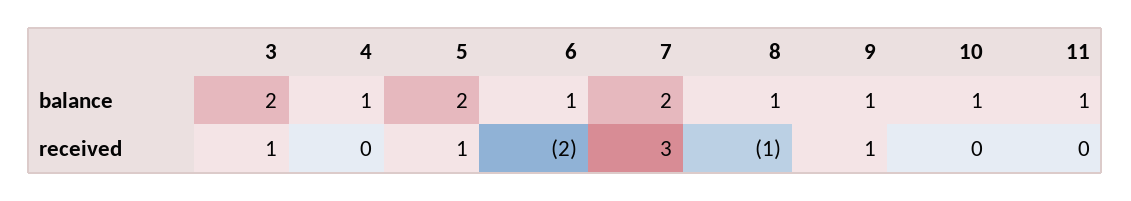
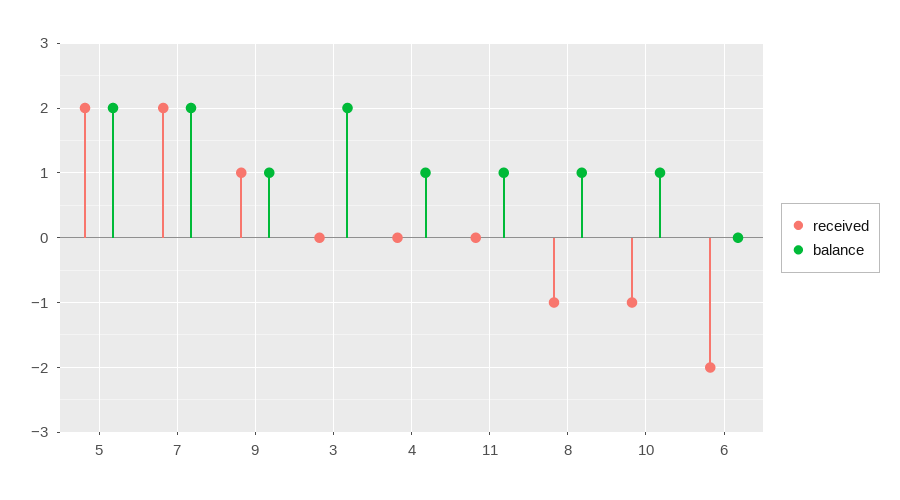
balance, 6: 1 -> 0
received, 3: 1 -> 0
received, 5: 1 -> 2
received, 7: 3 -> 2
received, 10: 0 -> -1

